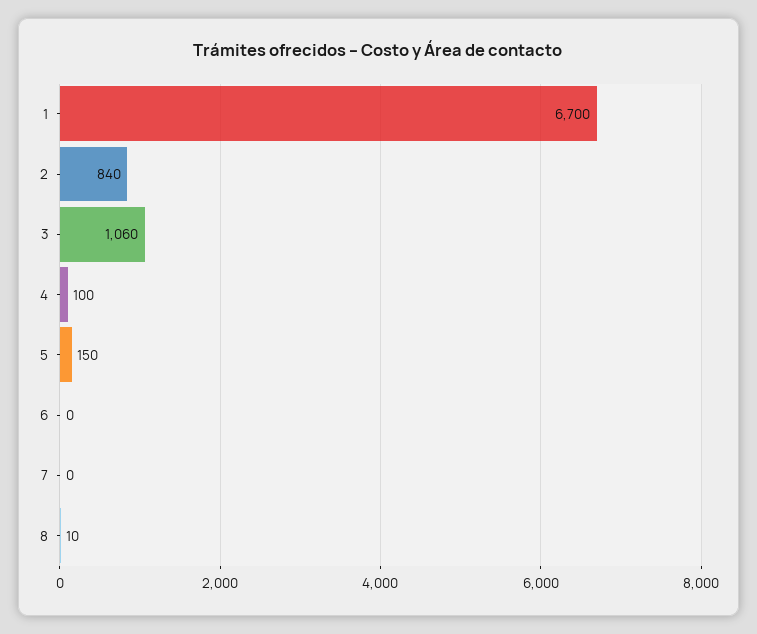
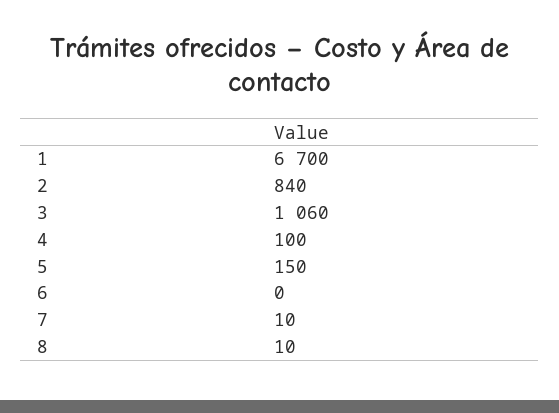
7: 0 -> 10

